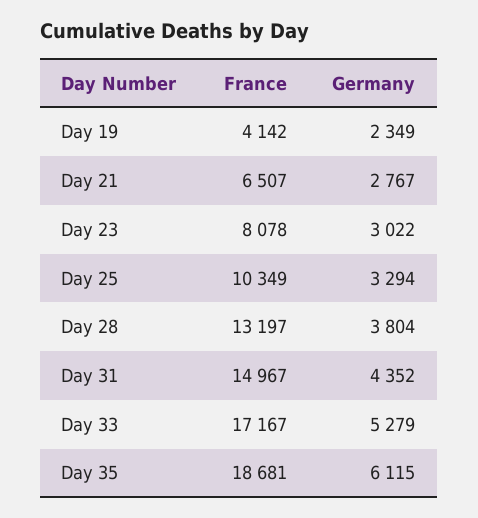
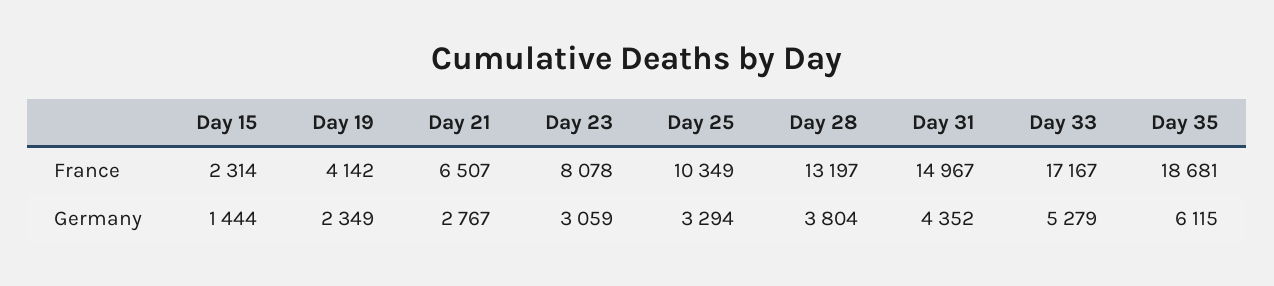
Germany, Day 23: 3022 -> 3059
France, Day 15: none -> 2314
Germany, Day 15: none -> 1444

